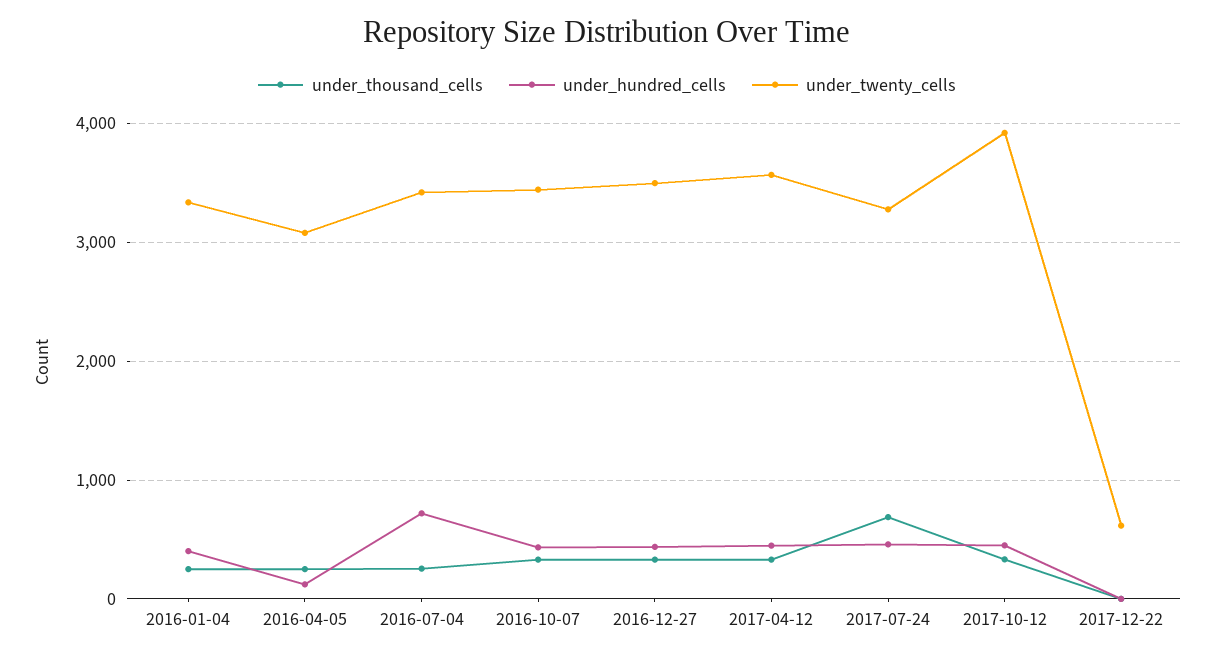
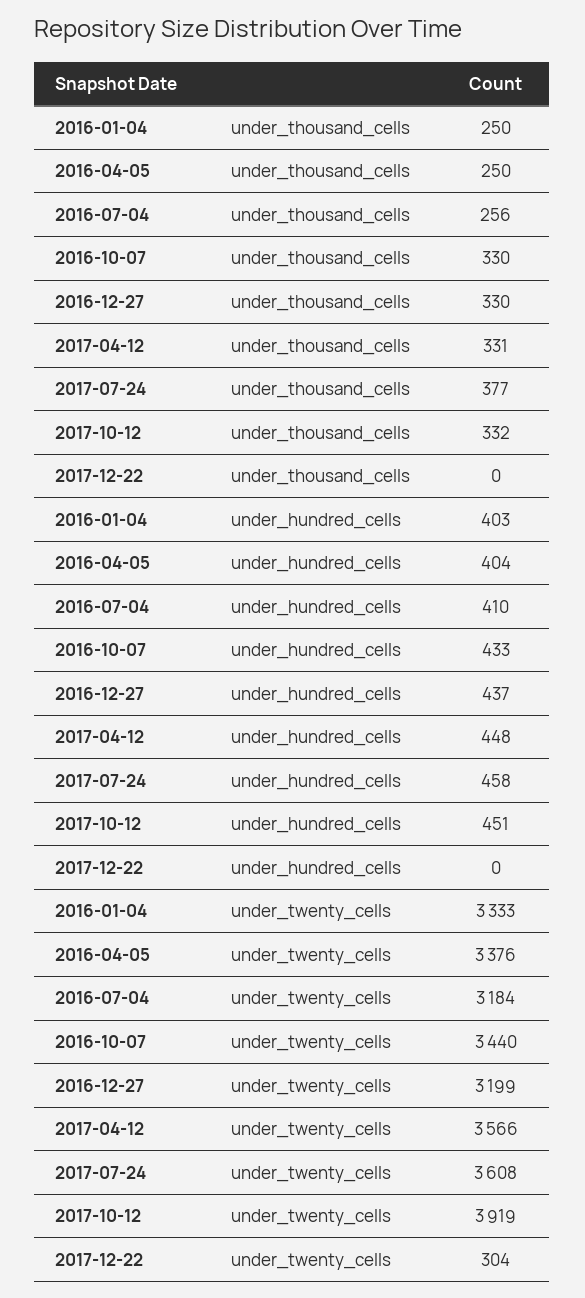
under_hundred_cells, 2016-04-05: 100 -> 404
under_twenty_cells, 2016-04-05: 3100 -> 3376
under_hundred_cells, 2016-07-04: 700 -> 410
under_twenty_cells, 2016-07-04: 3400 -> 3184
under_twenty_cells, 2016-12-27: 3500 -> 3199
under_thousand_cells, 2017-07-24: 700 -> 377
under_twenty_cells, 2017-07-24: 3300 -> 3608
under_twenty_cells, 2017-12-22: 600 -> 304

